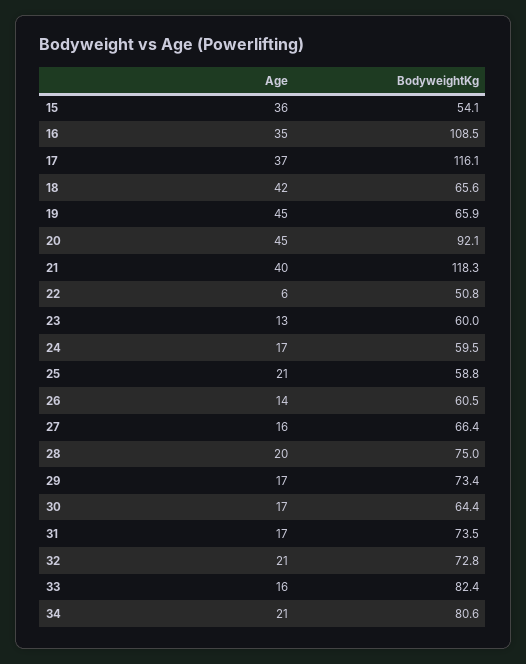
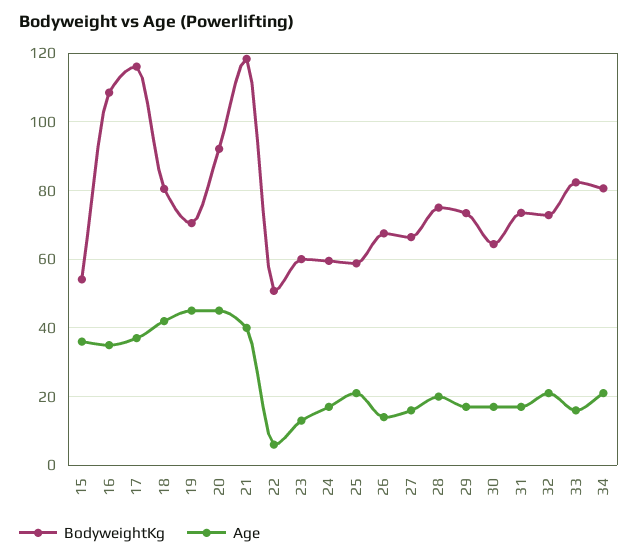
BodyweightKg, 18: 65.6 -> 80
BodyweightKg, 19: 65.9 -> 70
BodyweightKg, 26: 60.5 -> 68

